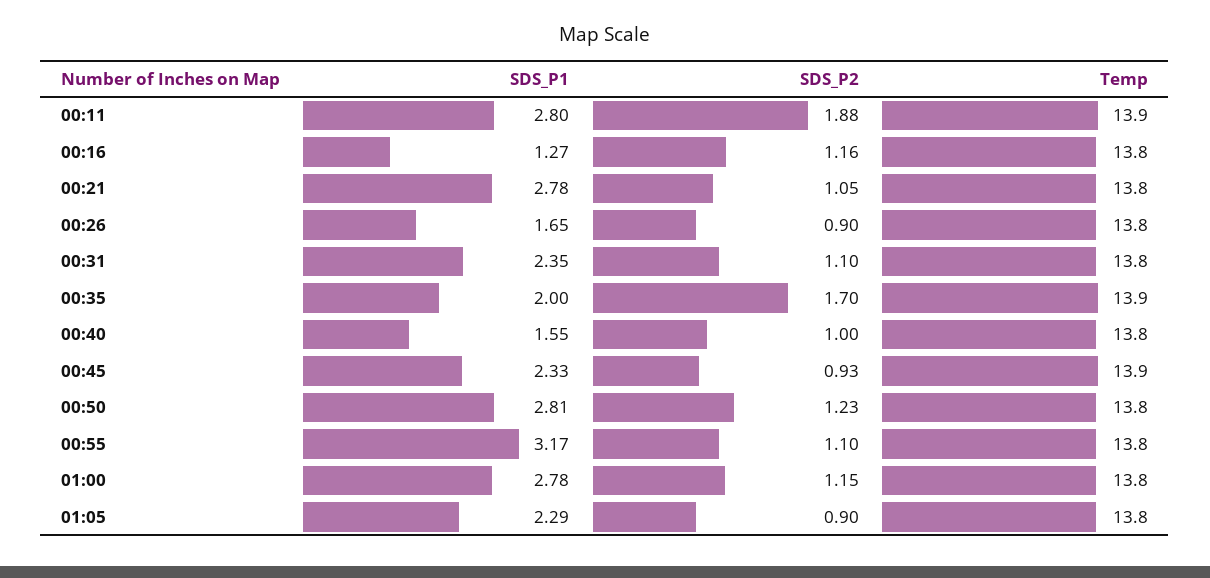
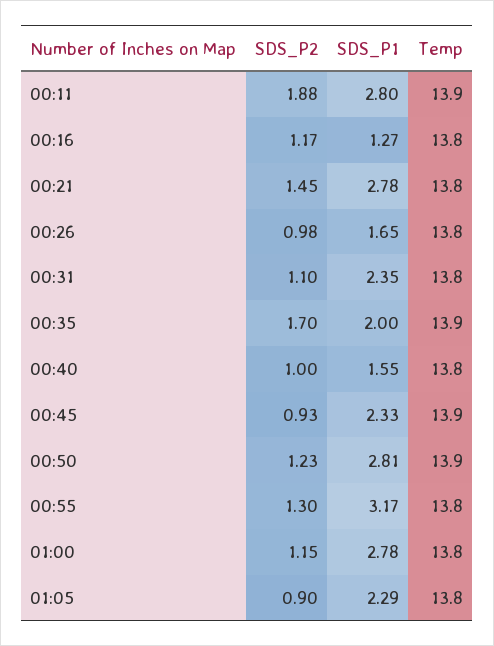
SDS_P2, 00:16: 1.16 -> 1.17
SDS_P2, 00:21: 1.05 -> 1.45
SDS_P2, 00:26: 0.9 -> 0.98
Temp, 00:50: 13.8 -> 13.9
SDS_P2, 00:55: 1.1 -> 1.3

